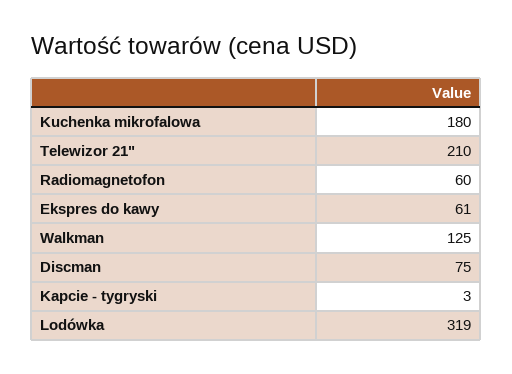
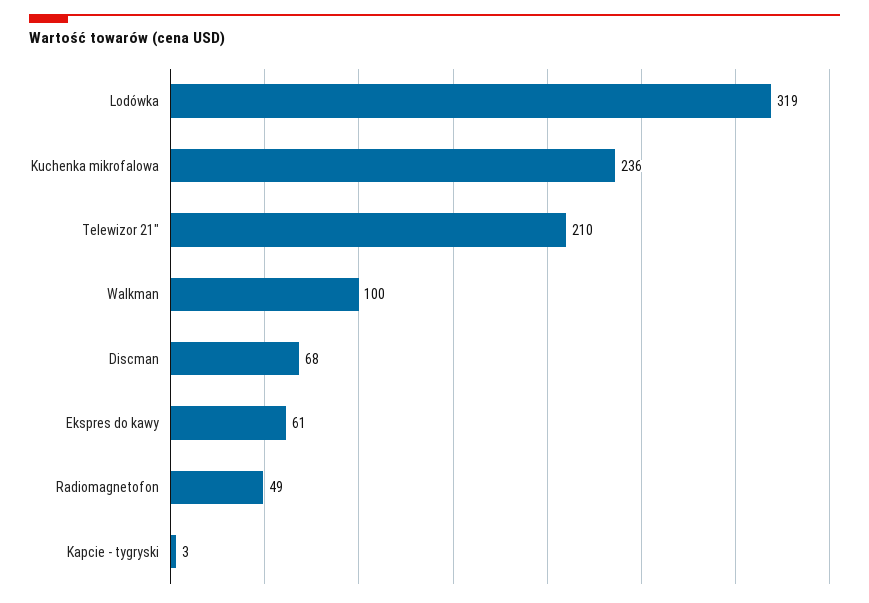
Kuchenka mikrofalowa: 180 -> 236
Radiomagnetofon: 60 -> 49
Walkman: 125 -> 100
Discman: 75 -> 68

